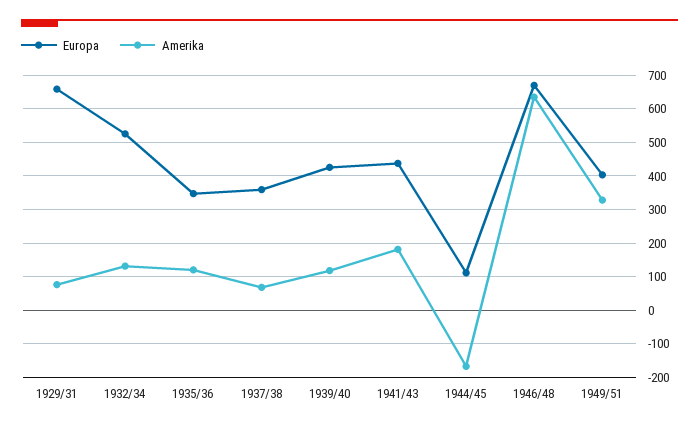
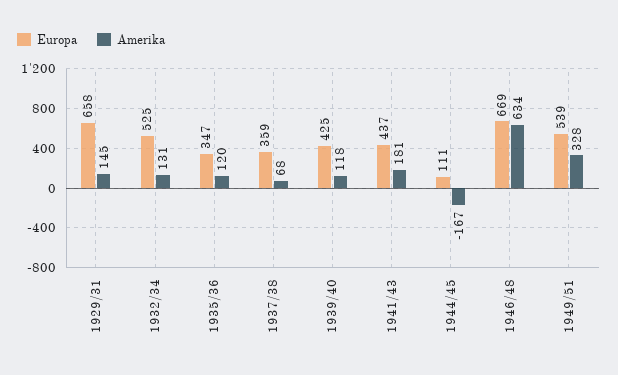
Amerika, 1929/31: 80 -> 145
Europa, 1949/51: 400 -> 539

